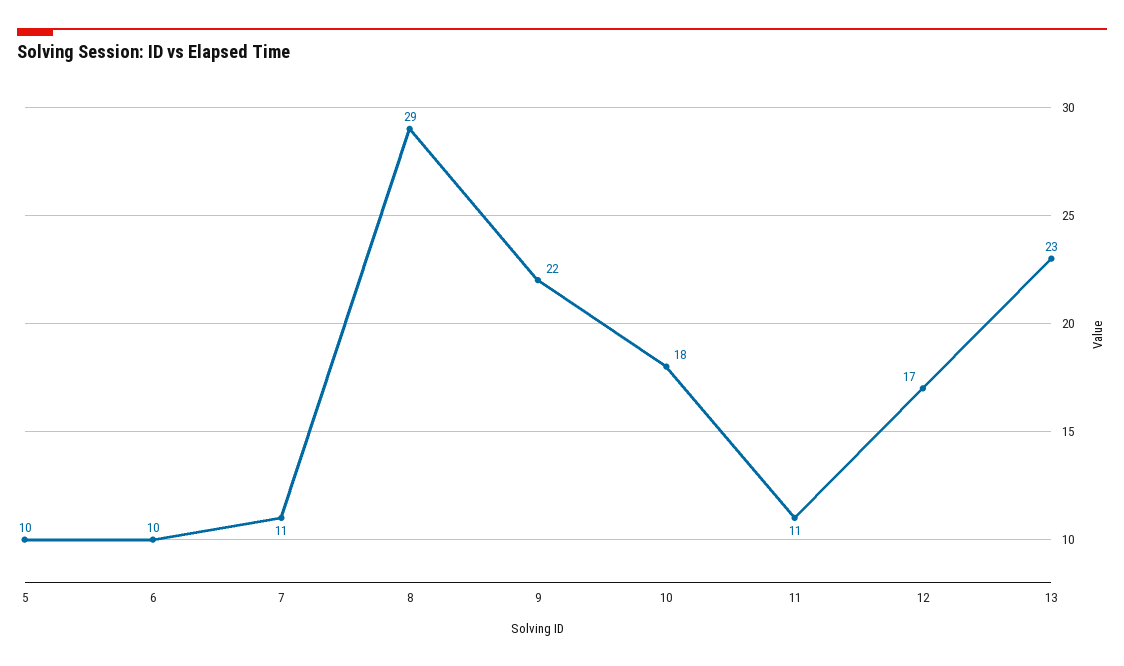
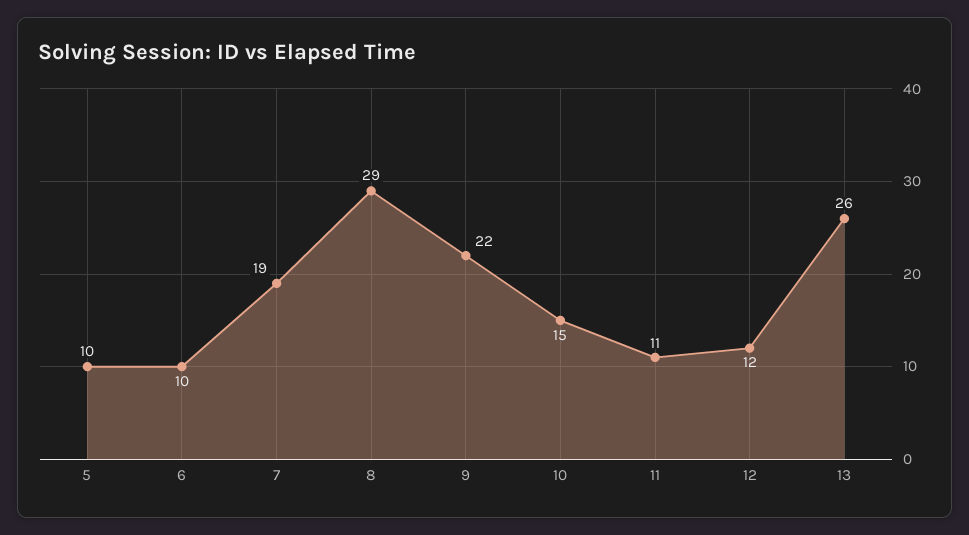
7: 11 -> 19
10: 18 -> 15
12: 17 -> 12
13: 23 -> 26

